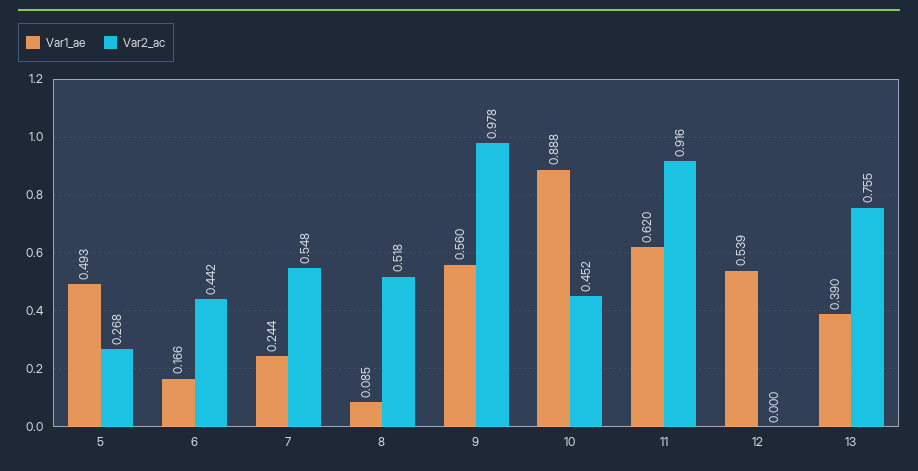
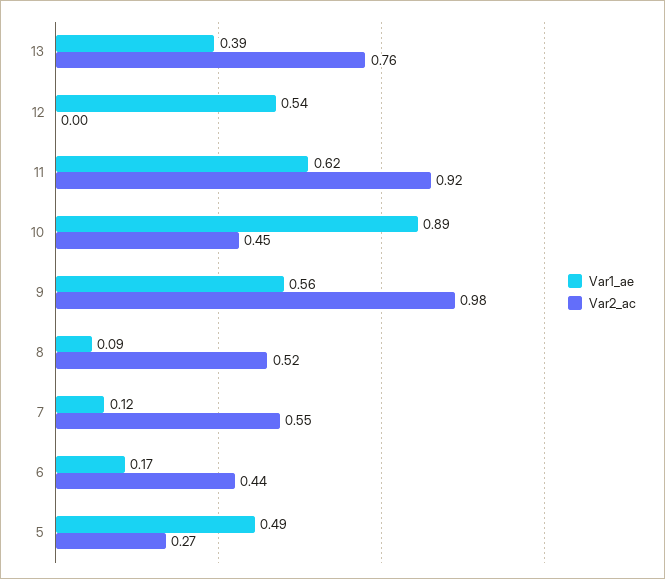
Var1_ae, 7: 0.244 -> 0.12

